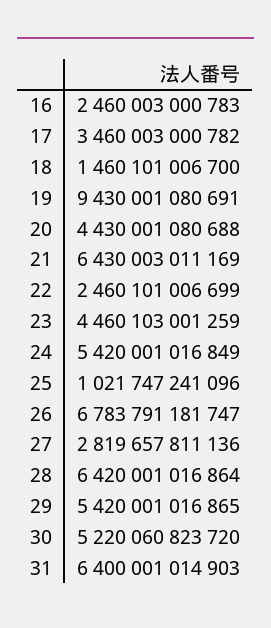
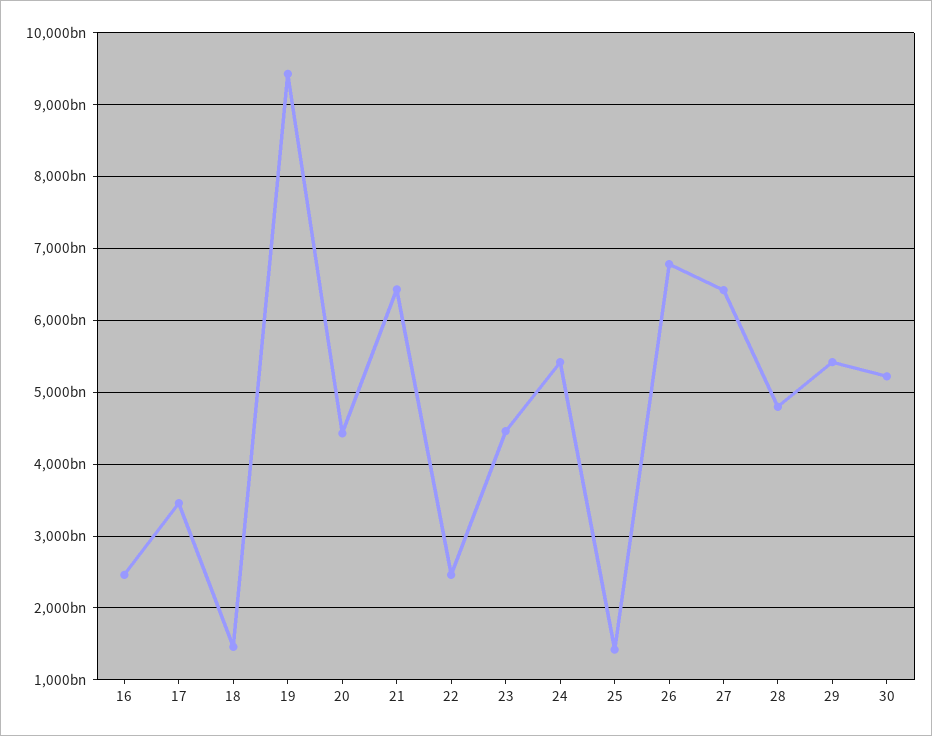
25: 1021747241096 -> 1400000000000
27: 2819657811136 -> 6400000000000
28: 6420001016864 -> 4800000000000
31: 6400001014903 -> none

